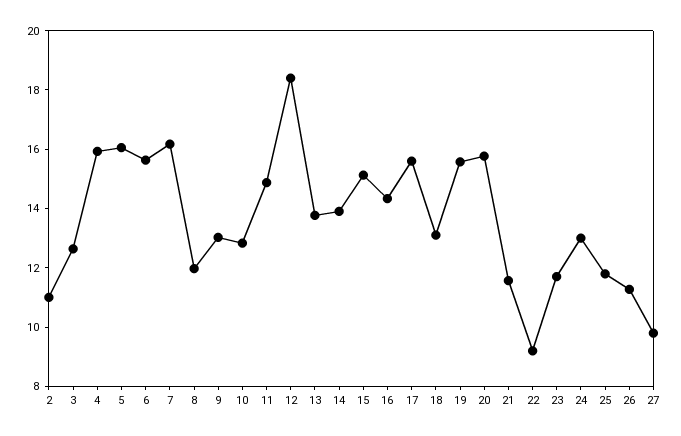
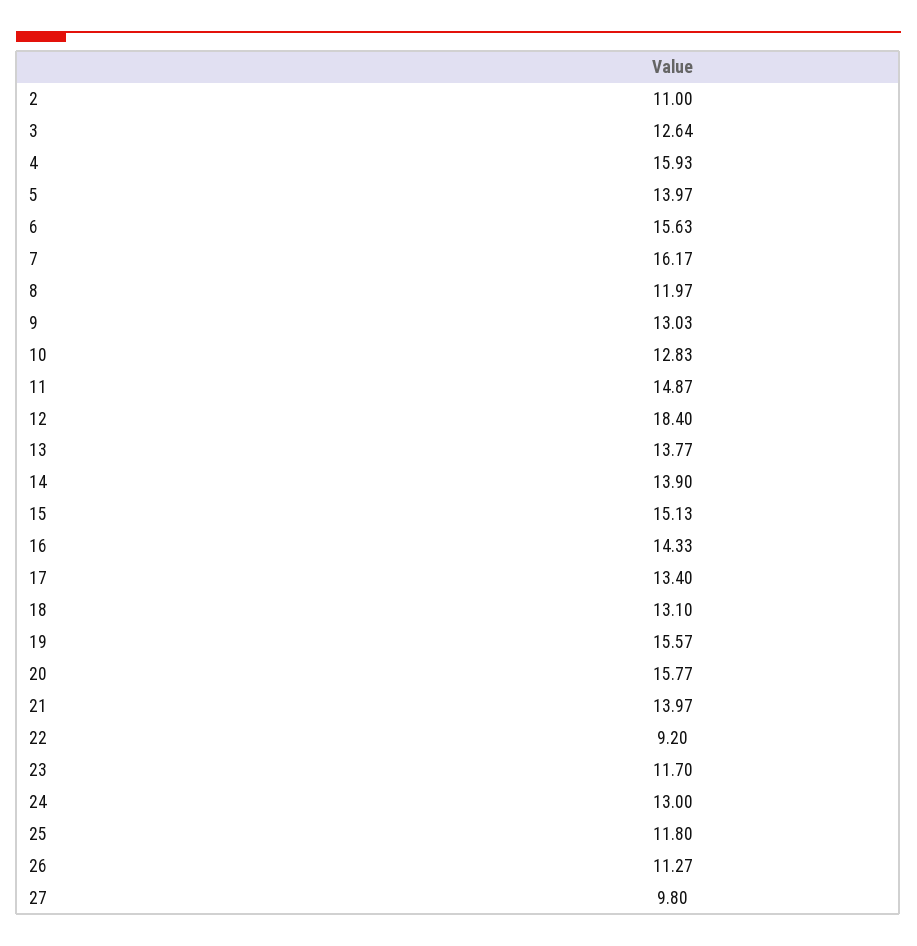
5: 16 -> 13.97
17: 15.5 -> 13.4
21: 11.5 -> 13.97

